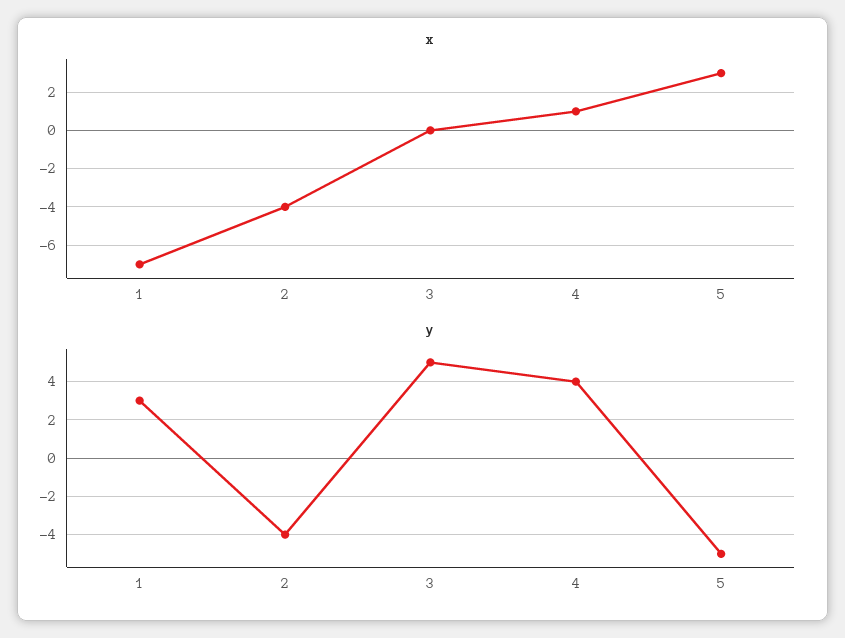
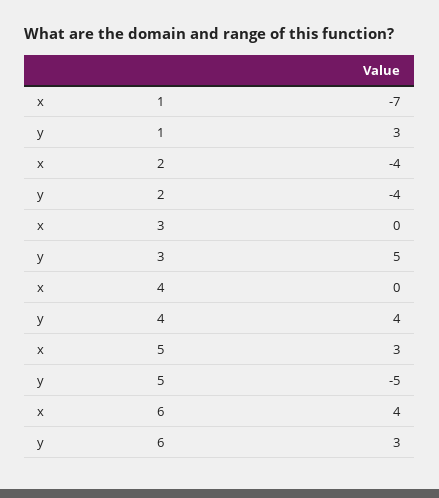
x, 4: 1 -> 0
x, 6: none -> 4
y, 6: none -> 3

